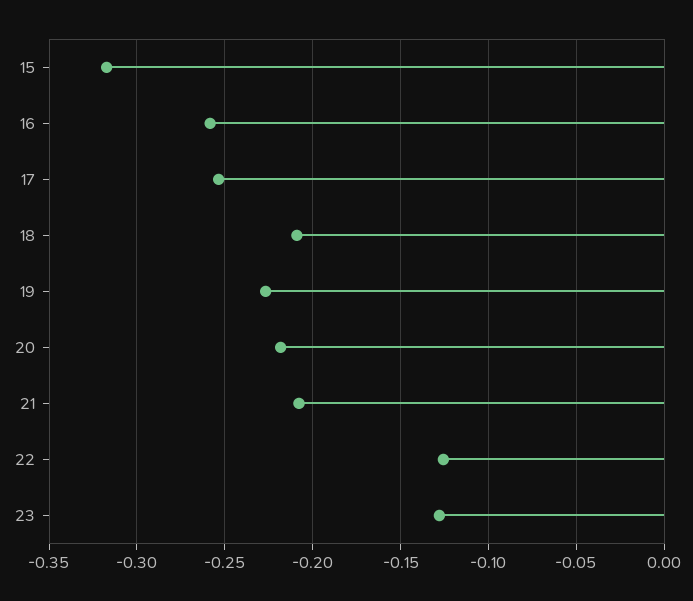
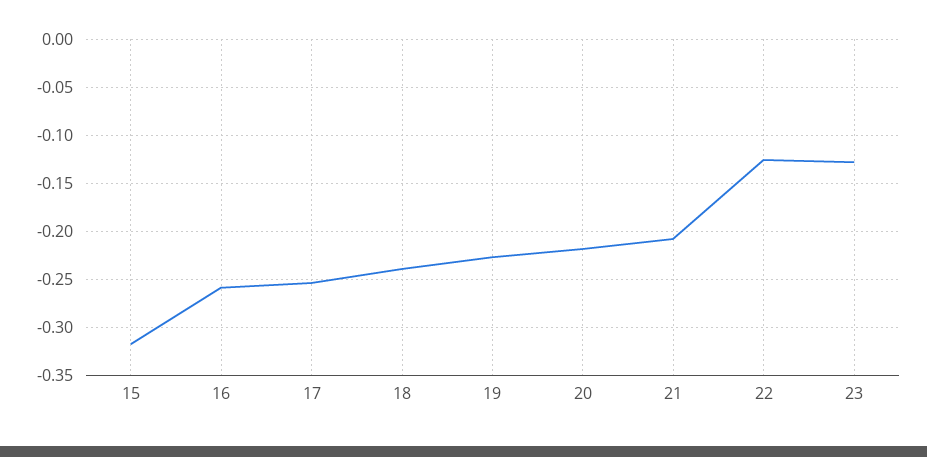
18: -0.21 -> -0.24

